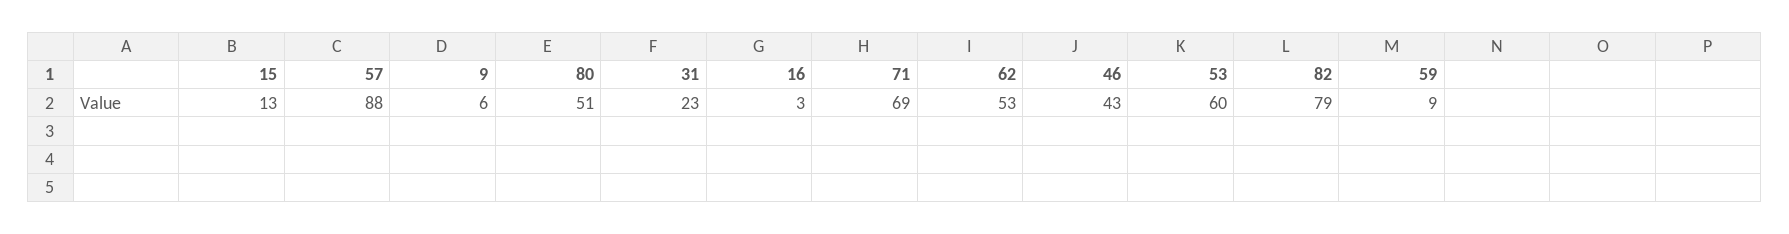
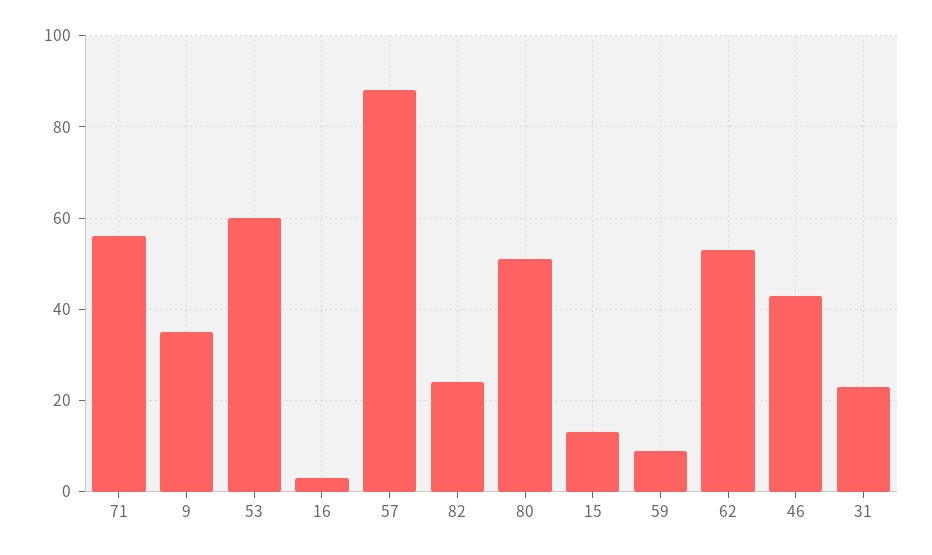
9: 6 -> 35
71: 69 -> 55
82: 79 -> 25

